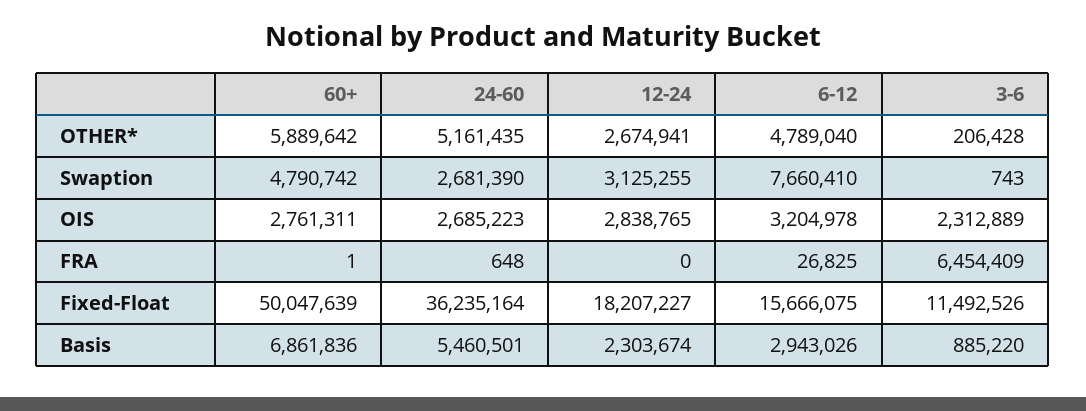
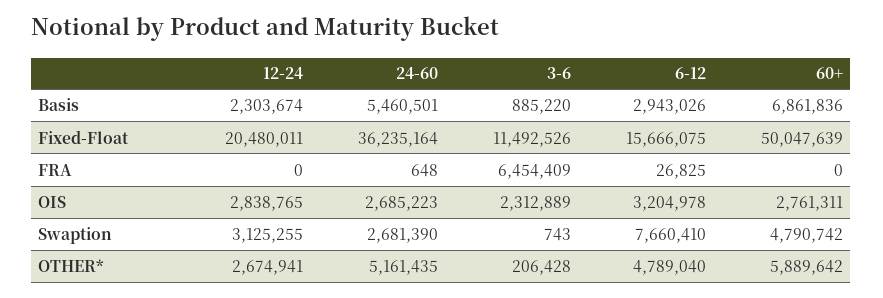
60+, FRA: 1 -> 0
12-24, Fixed-Float: 18207227 -> 20480011

